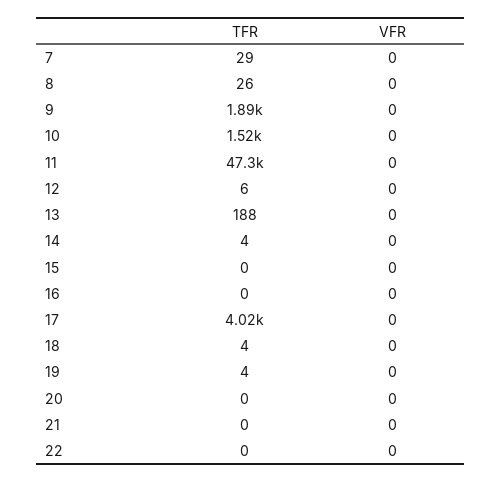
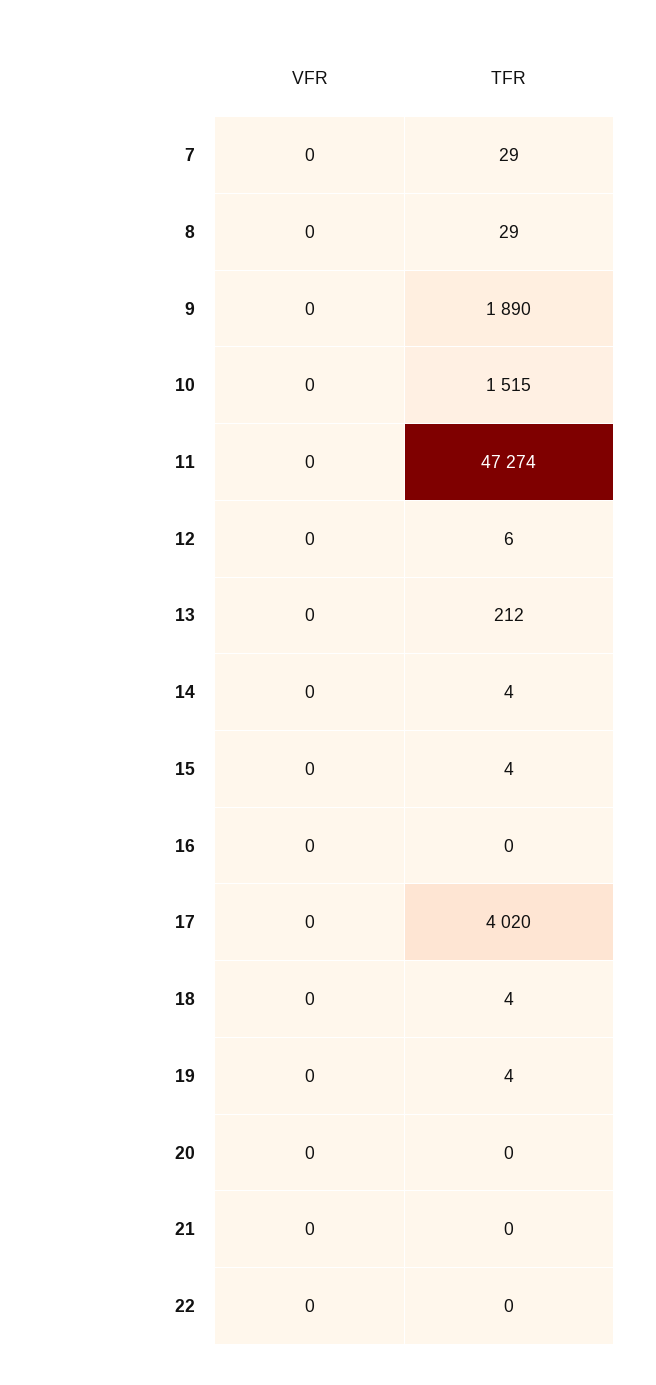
TFR, 8: 26 -> 29
TFR, 13: 188 -> 212
TFR, 15: 0 -> 4

